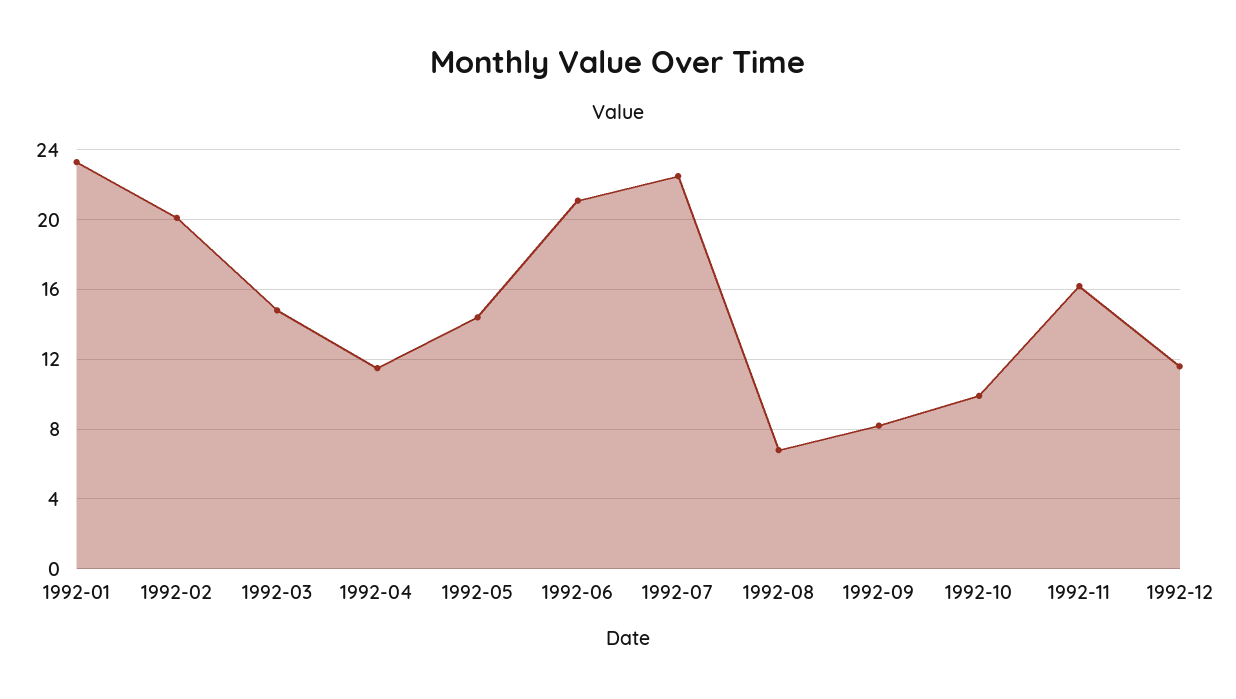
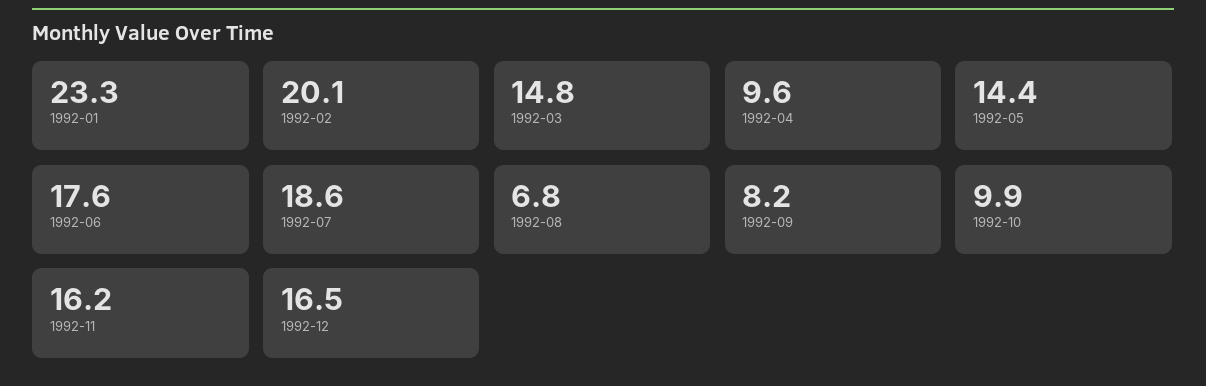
1992-04: 11.5 -> 9.6
1992-06: 21 -> 17.6
1992-07: 22.5 -> 18.6
1992-12: 11.5 -> 16.5

